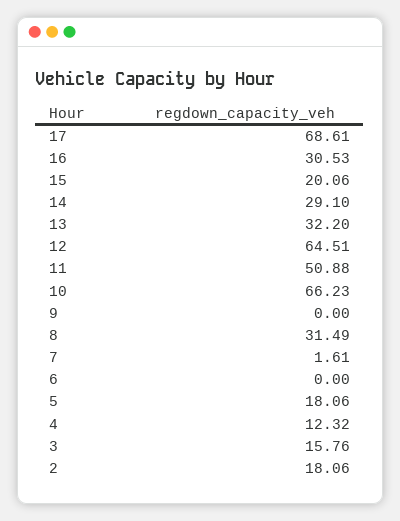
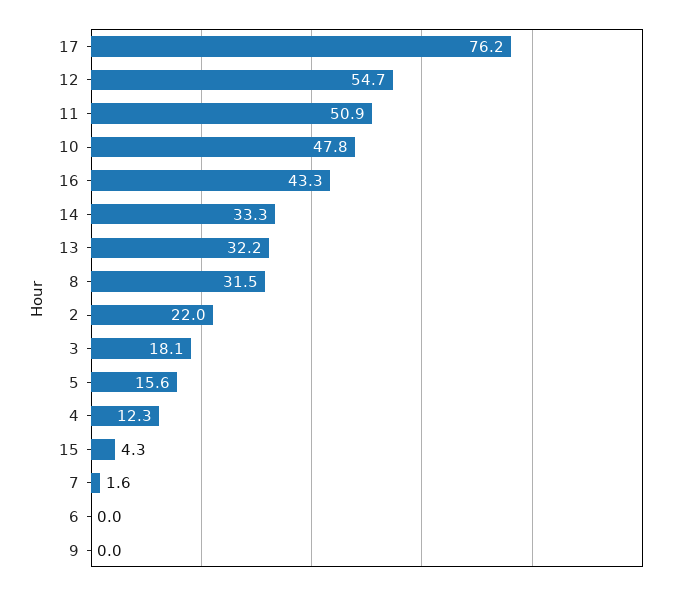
17: 68.61 -> 76.2
16: 30.53 -> 43.3
15: 20.06 -> 4.3
14: 29.1 -> 33.3
12: 64.51 -> 54.7
10: 66.23 -> 47.8
5: 18.06 -> 15.6
3: 15.76 -> 18.1
2: 18.06 -> 22

